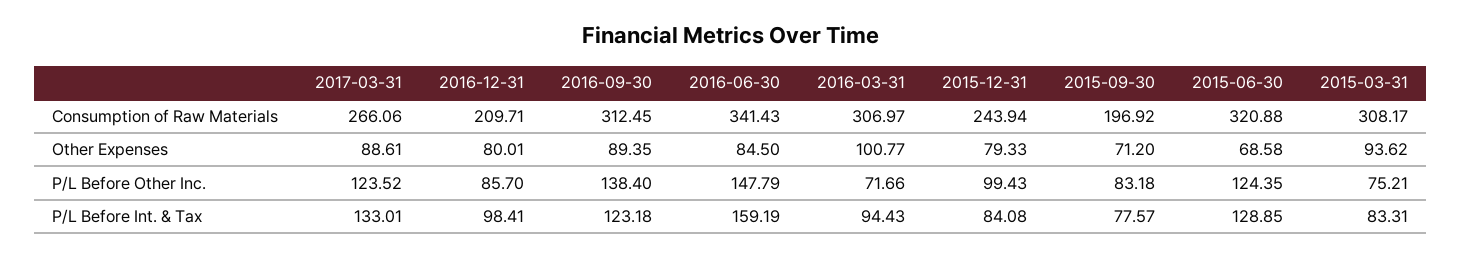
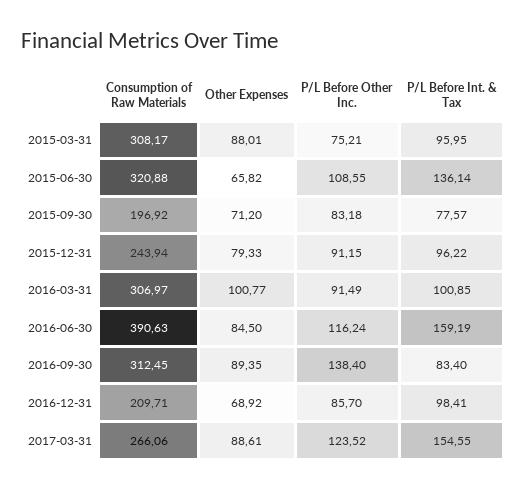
2016-06-30, Consumption of Raw Materials: 341.43 -> 390.63
2016-12-31, Other Expenses: 80.01 -> 68.92
2015-06-30, Other Expenses: 68.58 -> 65.82
2015-03-31, Other Expenses: 93.62 -> 88.01
2016-06-30, P/L Before Other Inc.: 147.79 -> 116.24
2016-03-31, P/L Before Other Inc.: 71.66 -> 91.49
2015-12-31, P/L Before Other Inc.: 99.43 -> 91.15
2015-06-30, P/L Before Other Inc.: 124.35 -> 108.55
2017-03-31, P/L Before Int. & Tax: 133.01 -> 154.55
2016-09-30, P/L Before Int. & Tax: 123.18 -> 83.4
2016-03-31, P/L Before Int. & Tax: 94.43 -> 100.85
2015-12-31, P/L Before Int. & Tax: 84.08 -> 96.22
2015-06-30, P/L Before Int. & Tax: 128.85 -> 136.14
2015-03-31, P/L Before Int. & Tax: 83.31 -> 95.95

